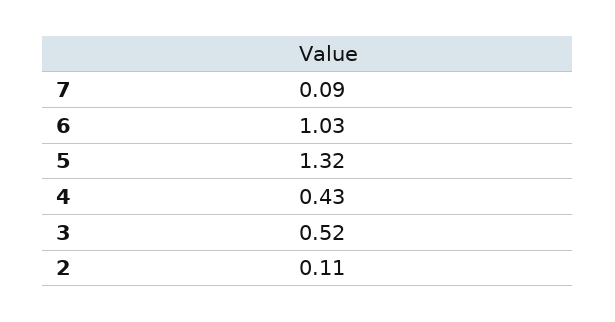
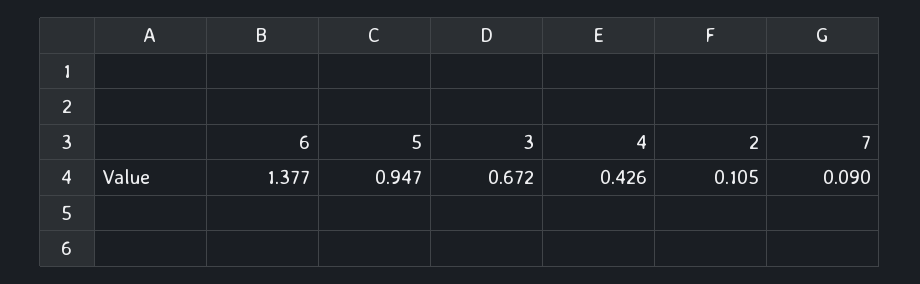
6: 1.03 -> 1.377
5: 1.32 -> 0.947
3: 0.52 -> 0.672

